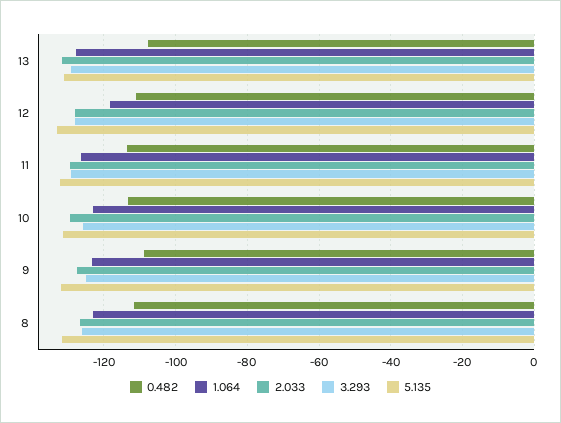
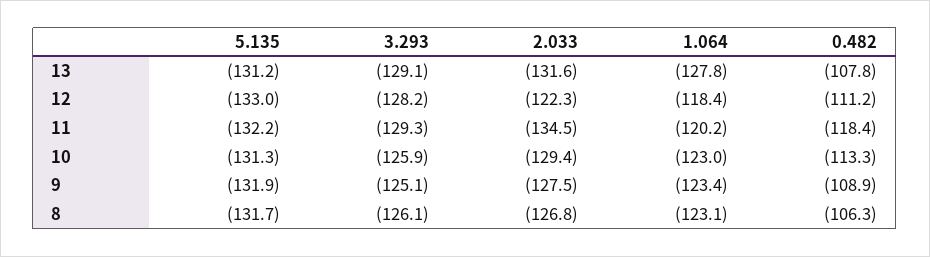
2.033, 12: -128 -> -122.3
0.482, 11: -114 -> -118.4
1.064, 11: -126 -> -120.2
2.033, 11: -130 -> -134.5
0.482, 8: -112 -> -106.3

